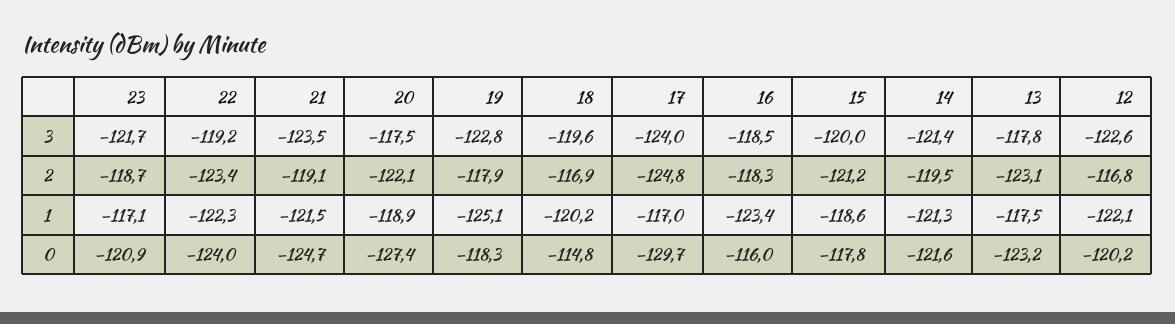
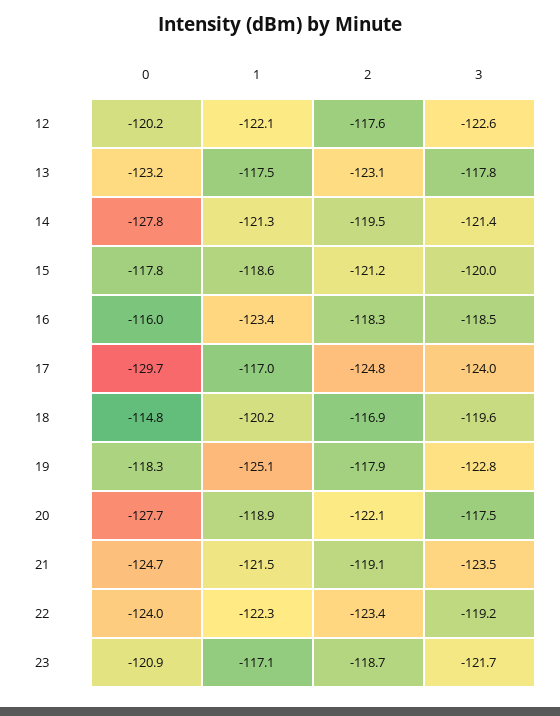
12, 2: -116.8 -> -117.6
20, 0: -127.4 -> -127.7
14, 0: -121.6 -> -127.8

